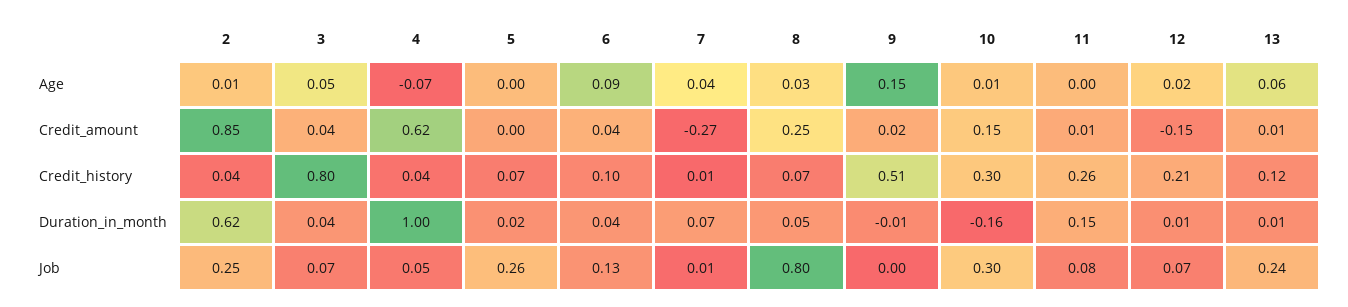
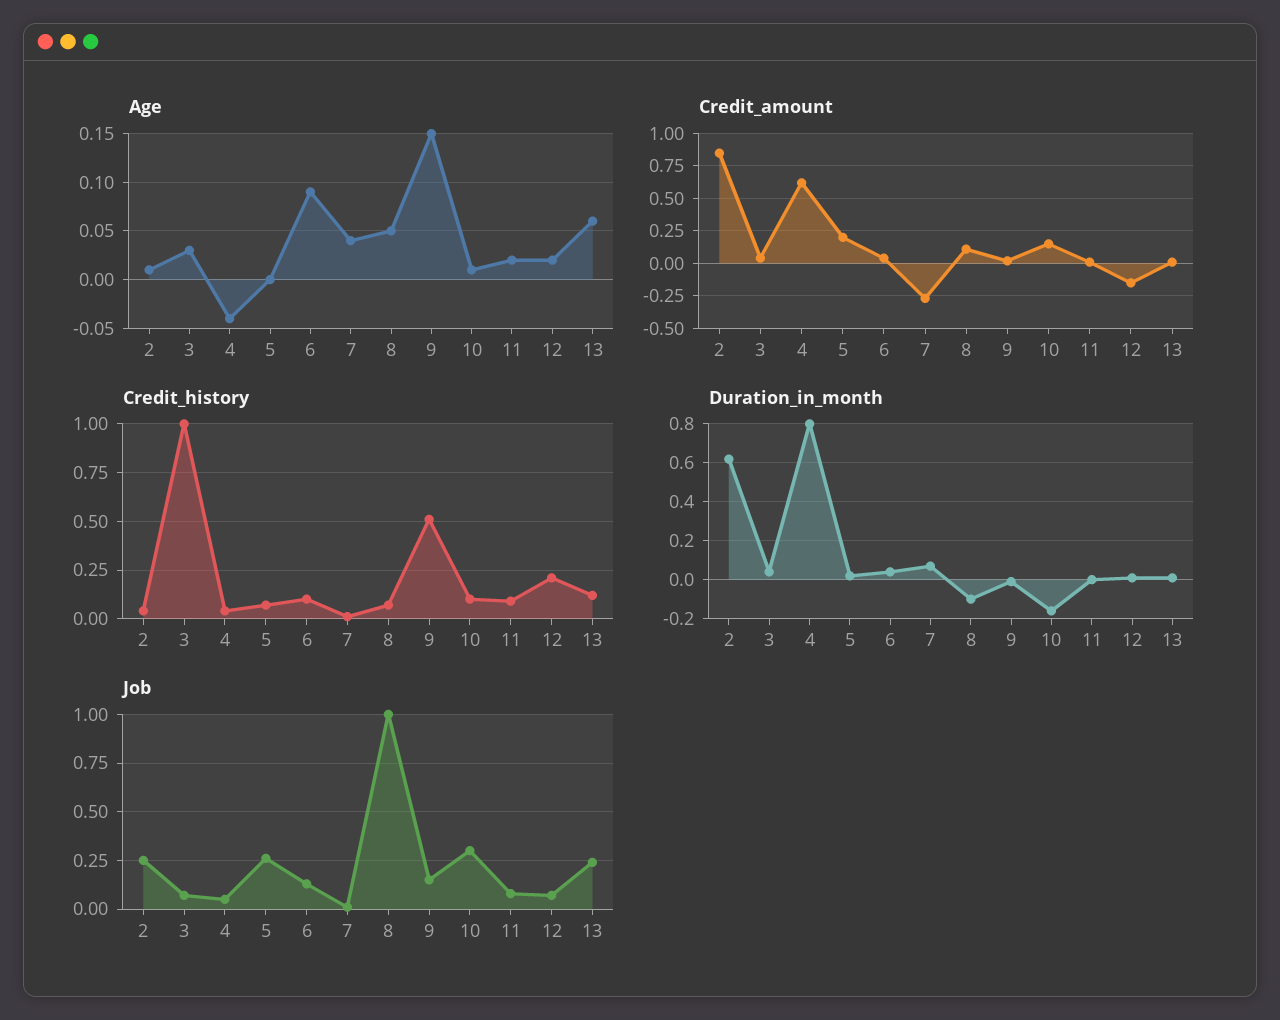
Age, 3: 0.05 -> 0.03
Age, 4: -0.07 -> -0.04
Age, 8: 0.03 -> 0.05
Age, 11: 0 -> 0.02
Credit_amount, 5: 0 -> 0.2
Credit_amount, 8: 0.25 -> 0.1
Credit_history, 3: 0.8 -> 1
Credit_history, 10: 0.3 -> 0.1
Credit_history, 11: 0.26 -> 0.1
Duration_in_month, 4: 1 -> 0.8
Duration_in_month, 8: 0.05 -> -0.1
Duration_in_month, 11: 0.15 -> 0
Job, 8: 0.8 -> 1
Job, 9: 0 -> 0.15

